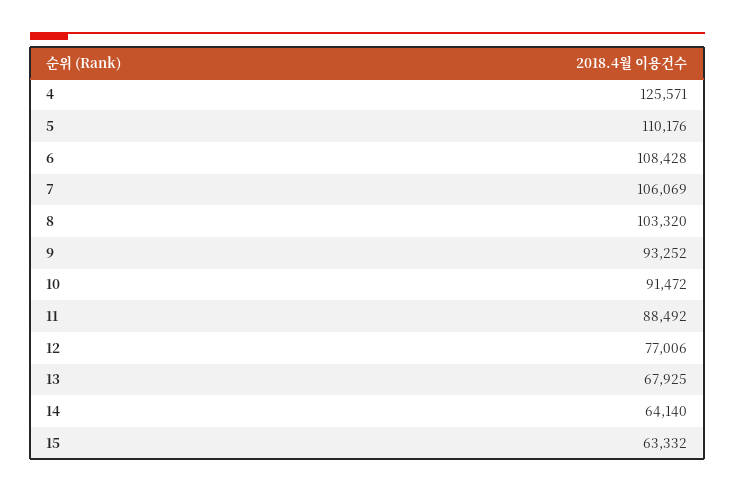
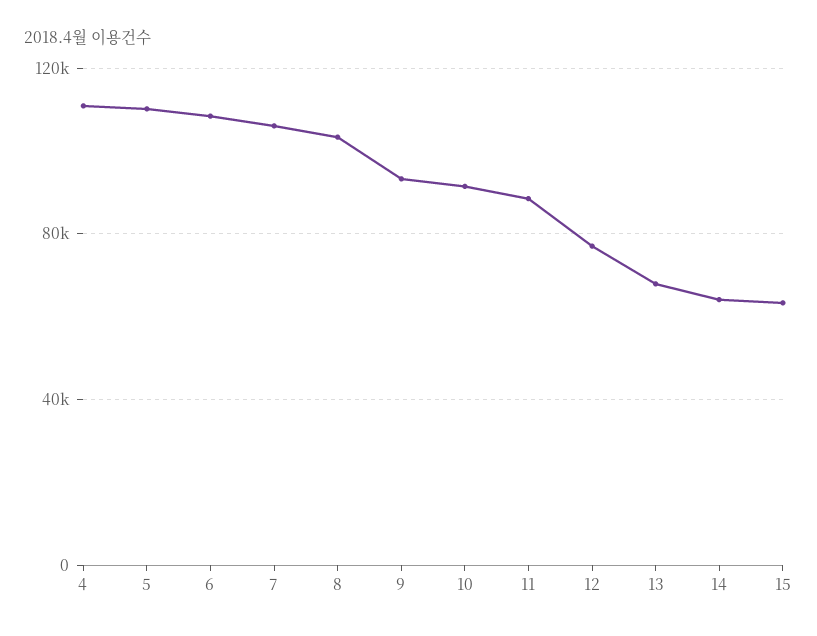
4: 125571 -> 110000

